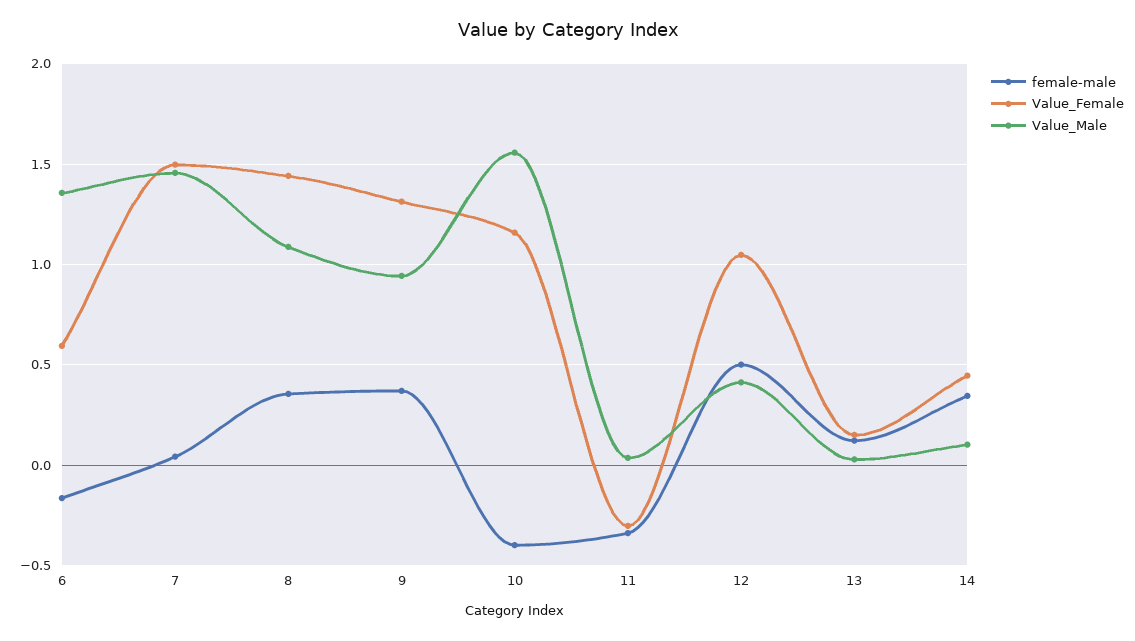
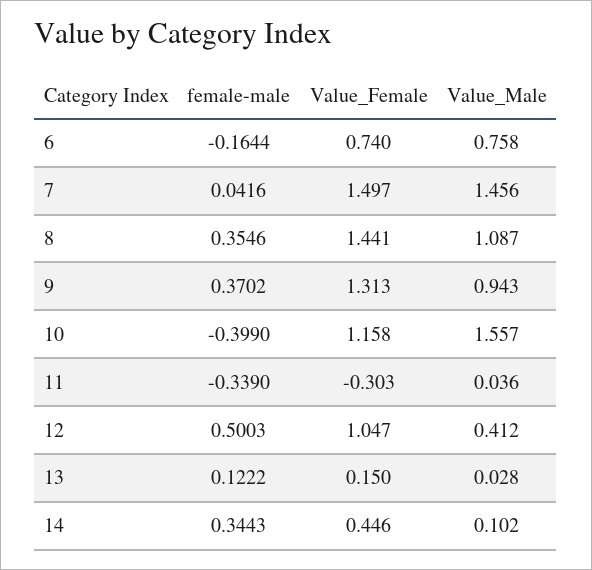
Value_Female, 6: 0.6 -> 0.74
Value_Male, 6: 1.35 -> 0.758

